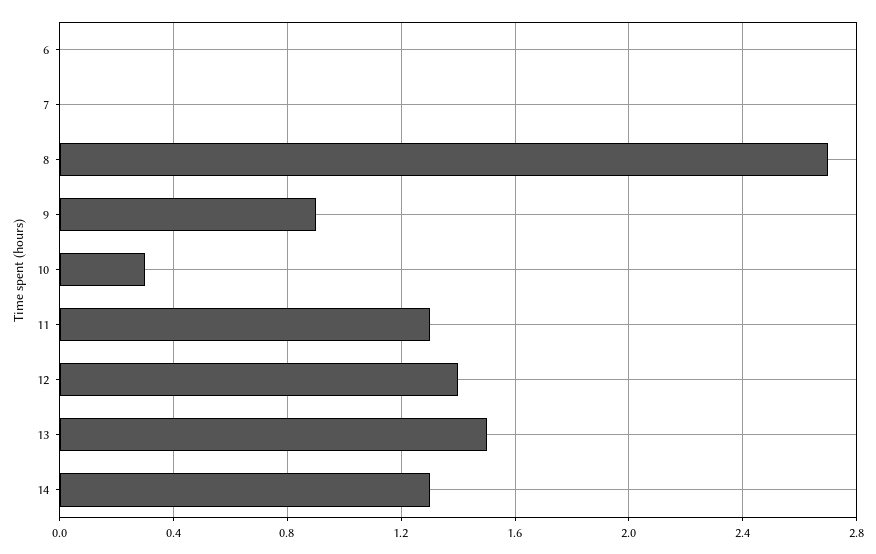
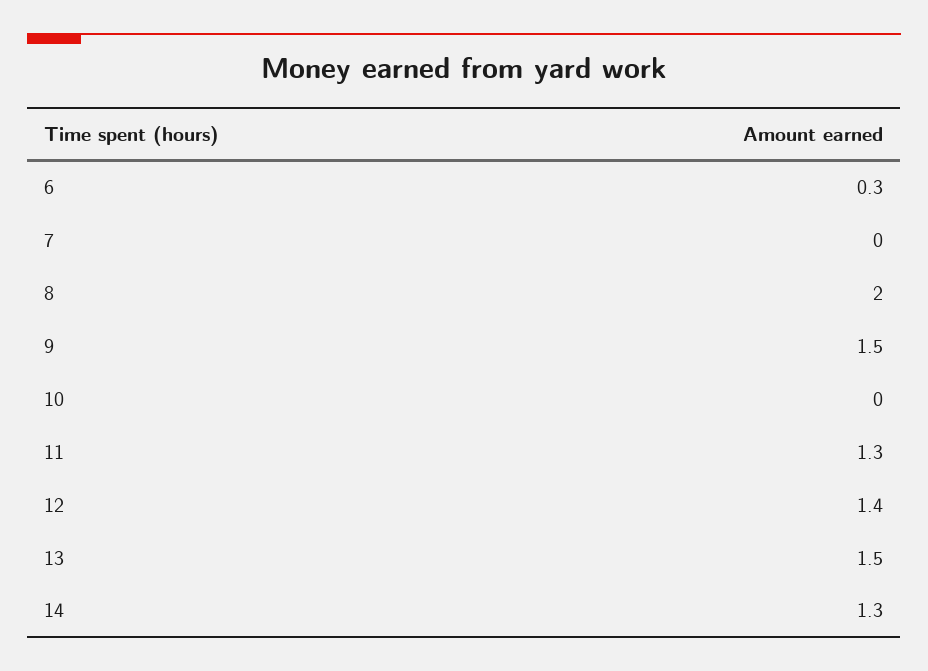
6: 0 -> 0.3
8: 2.7 -> 2
9: 0.9 -> 1.5
10: 0.3 -> 0

